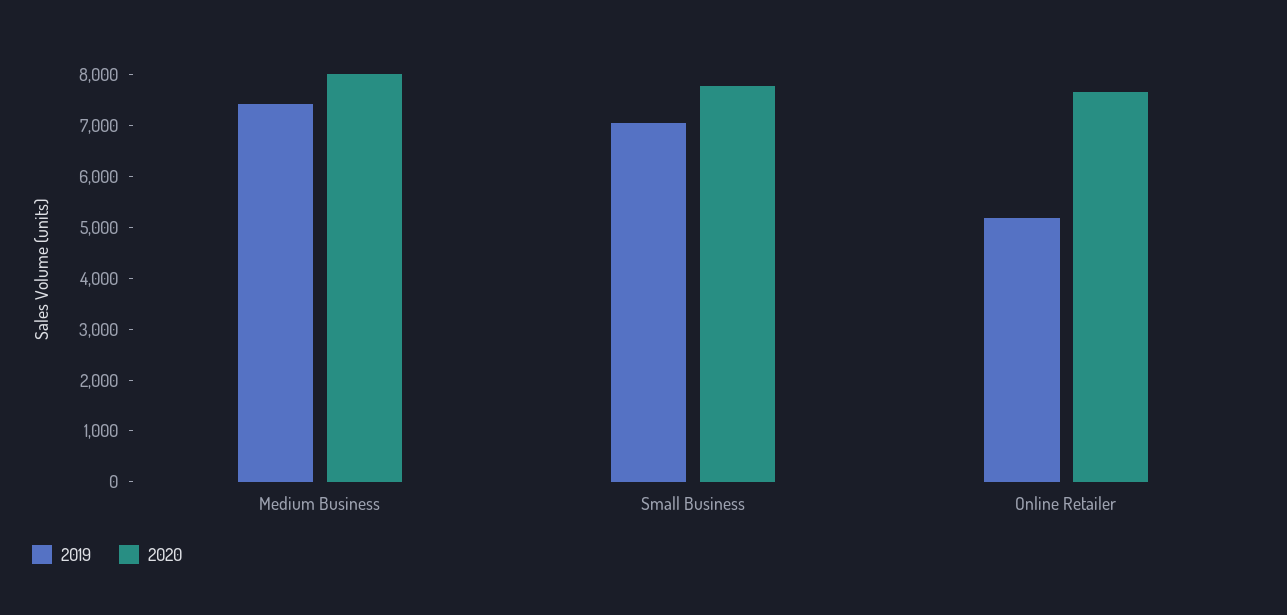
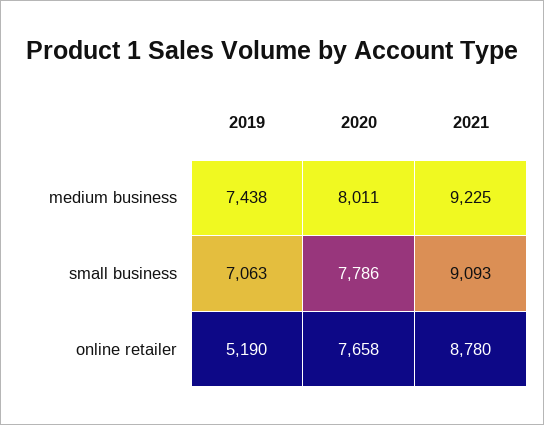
2021, Medium Business: none -> 9225
2021, Small Business: none -> 9093
2021, Online Retailer: none -> 8780

